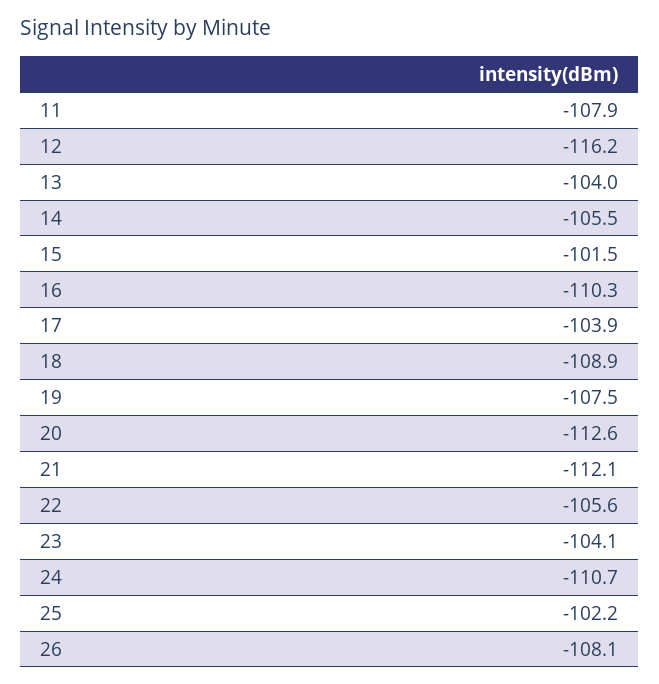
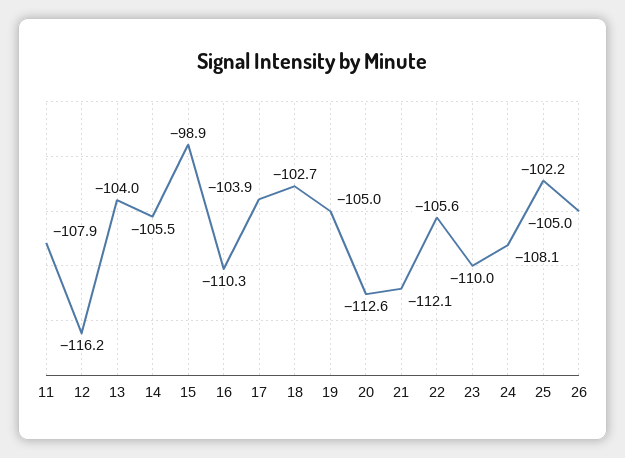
15: -101.5 -> -98.9
18: -108.9 -> -102.7
19: -107.5 -> -105
23: -104.1 -> -110
24: -110.7 -> -108.1
26: -108.1 -> -105

